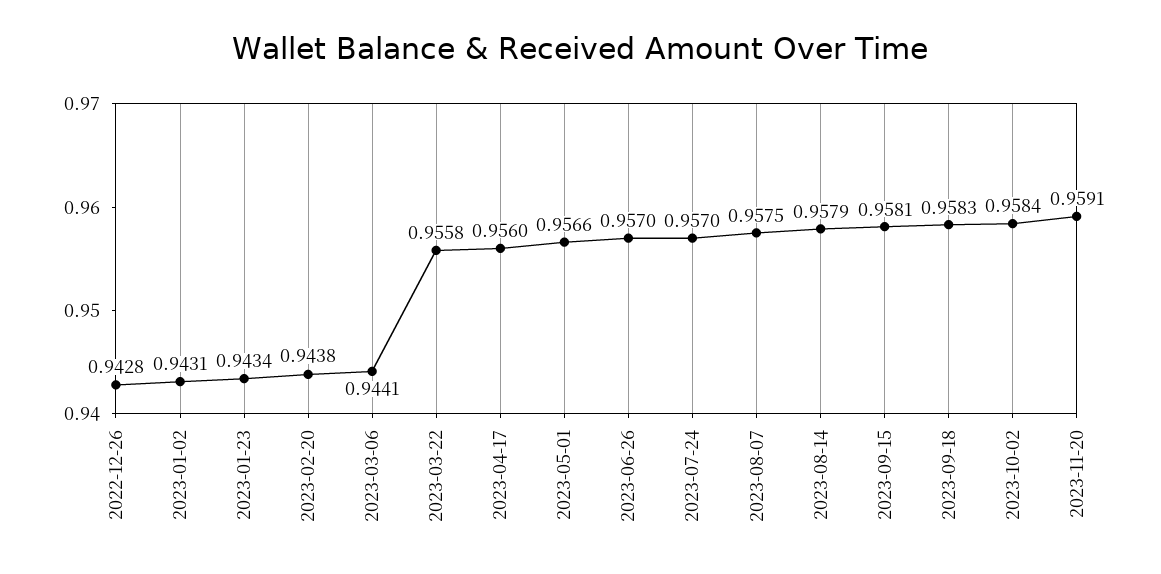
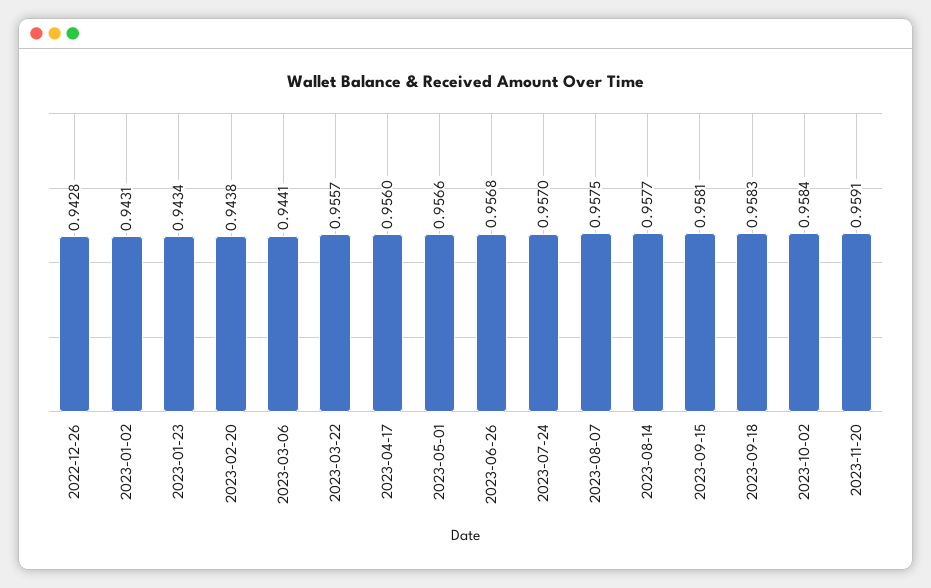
2023-03-22: 0.9558 -> 0.9557
2023-06-26: 0.957 -> 0.9568
2023-08-14: 0.9579 -> 0.9577

